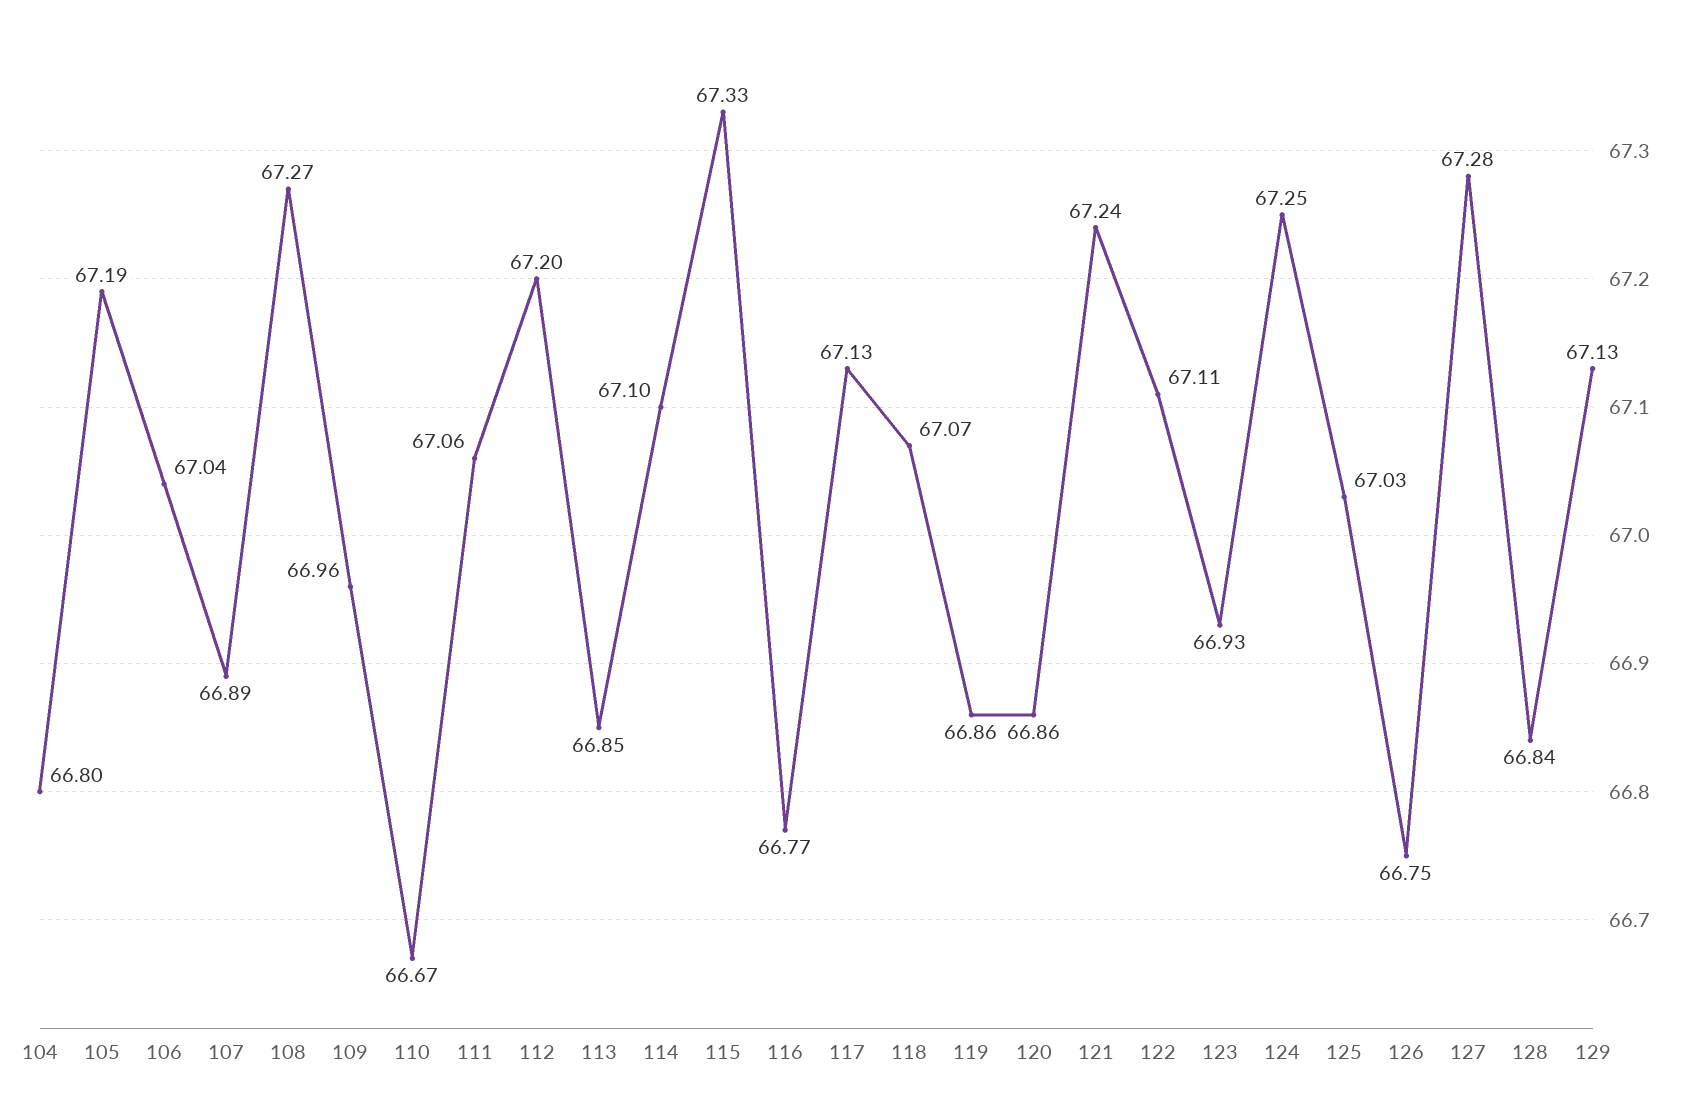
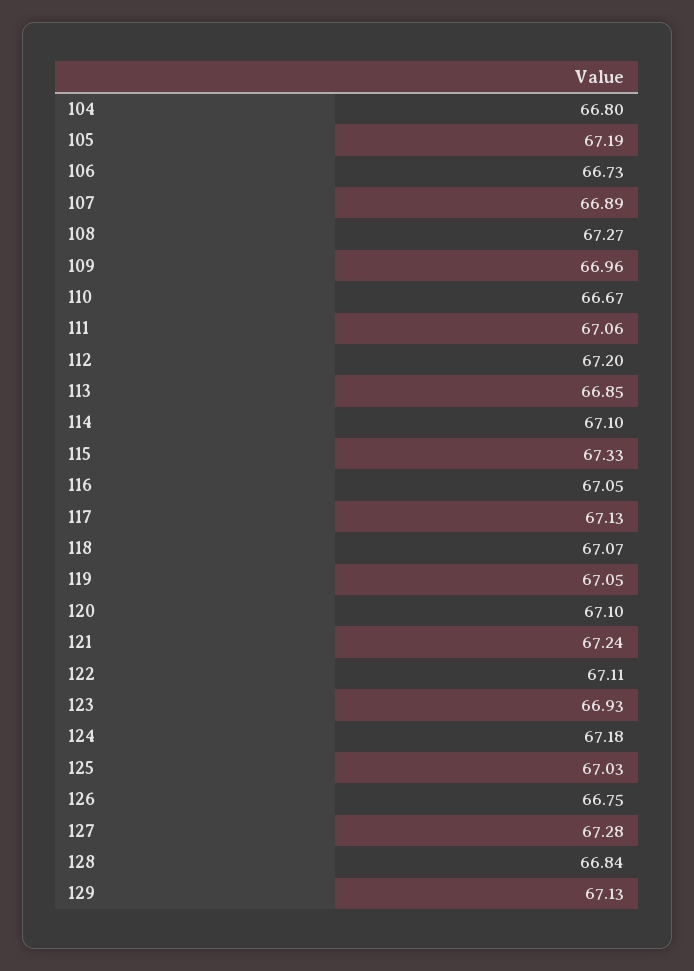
106: 67.04 -> 66.73
116: 66.77 -> 67.05
119: 66.86 -> 67.05
120: 66.86 -> 67.1
124: 67.25 -> 67.18

